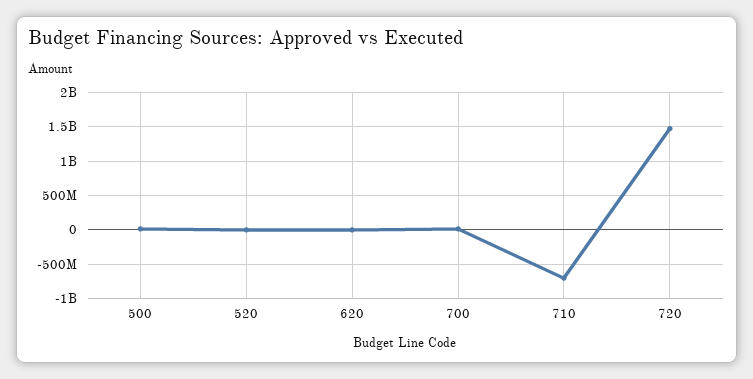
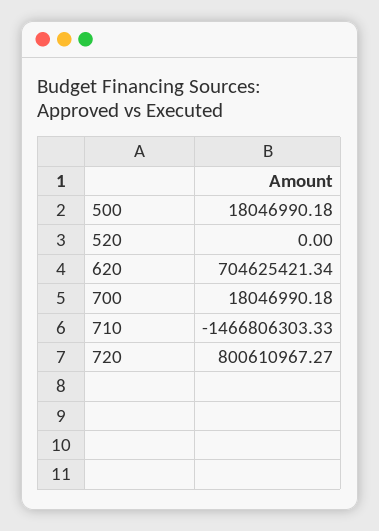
620: 0 -> 704625421.34
710: -700000000 -> -1466806303.33
720: 1500000000 -> 800610967.27

